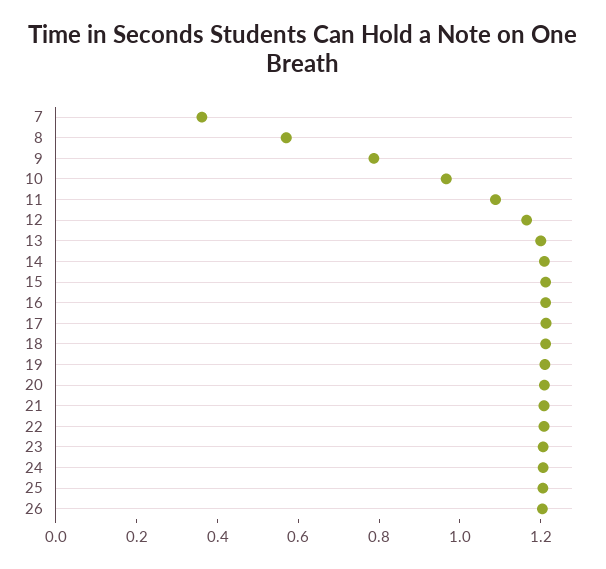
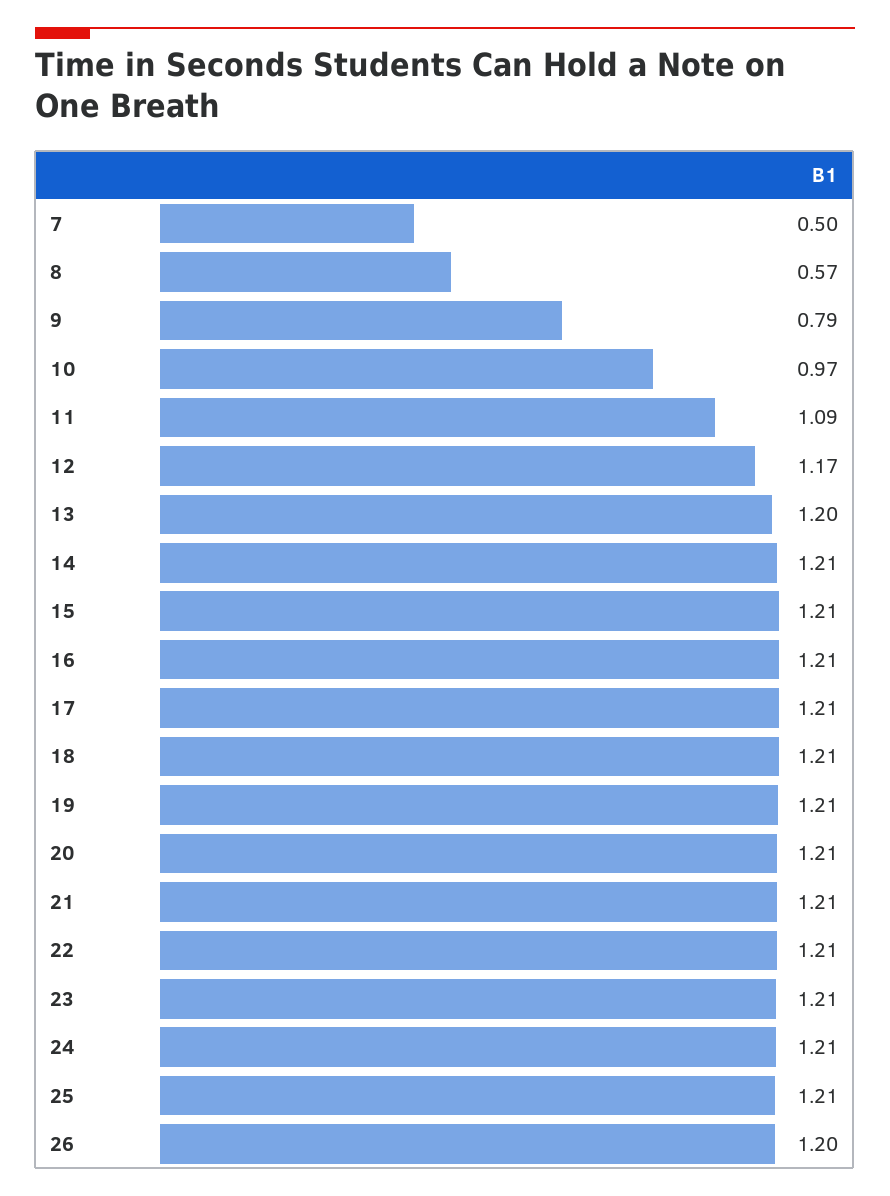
7: 0.35 -> 0.5

